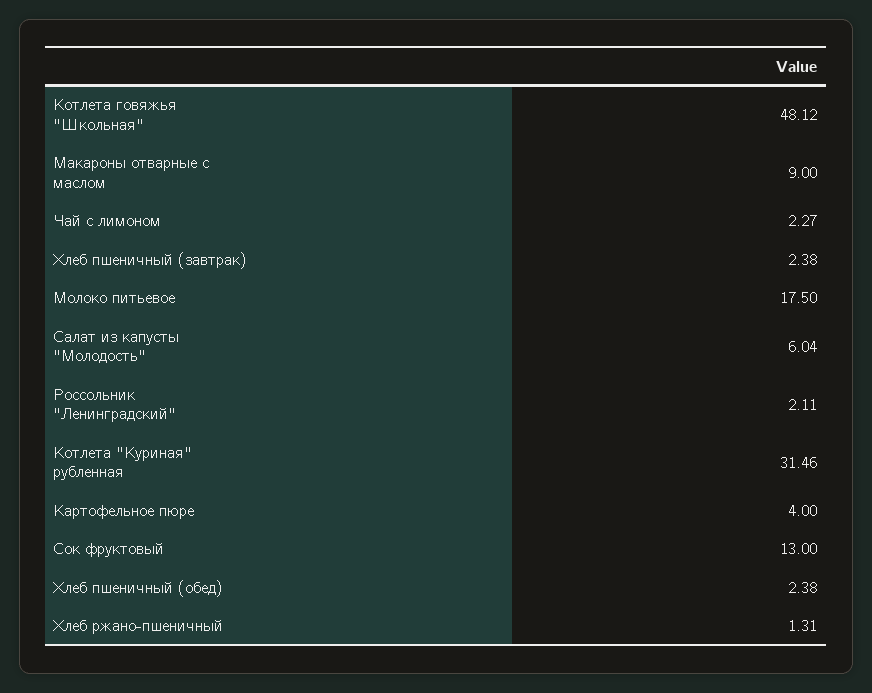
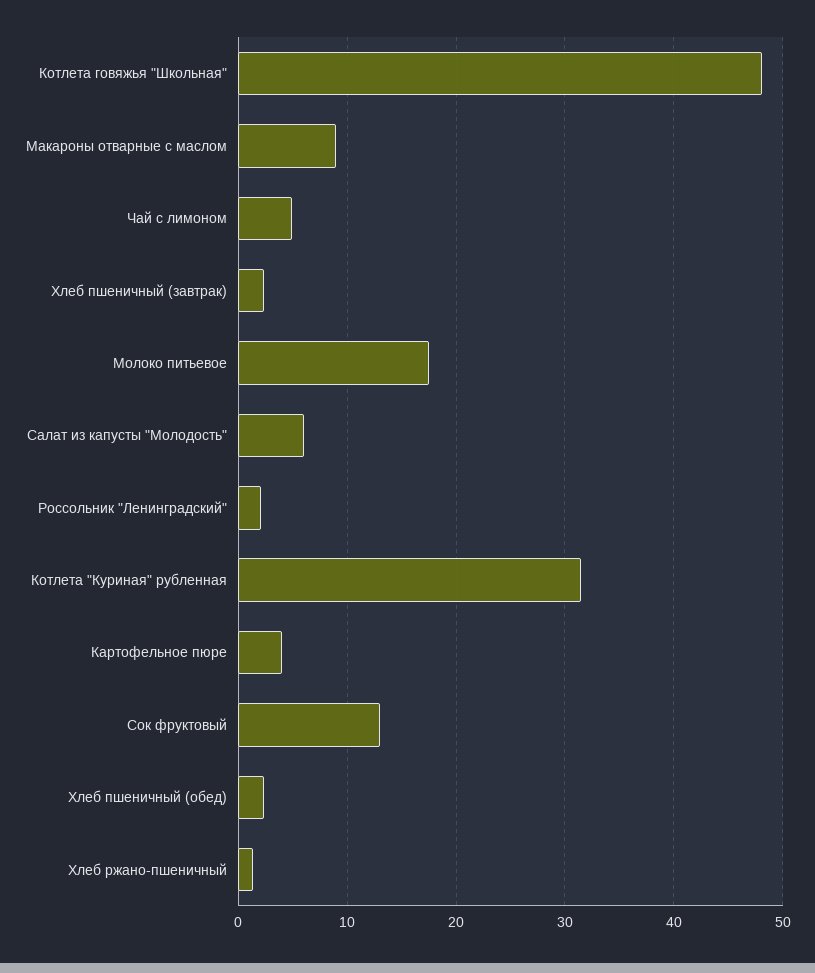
Чай с лимоном: 2.27 -> 5

